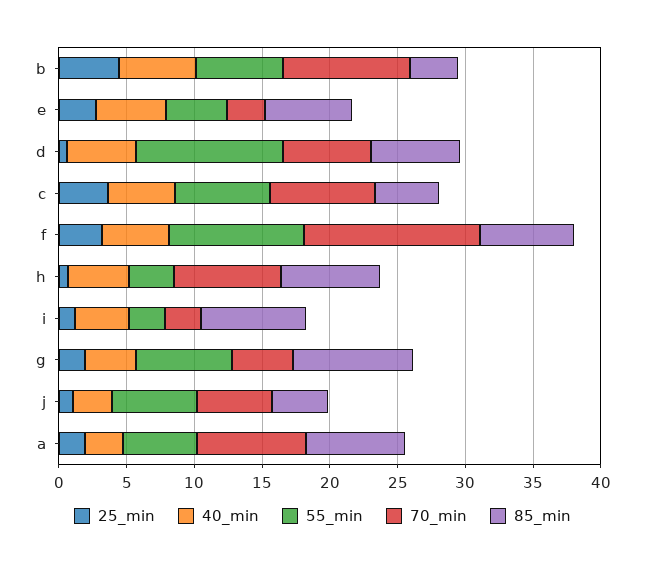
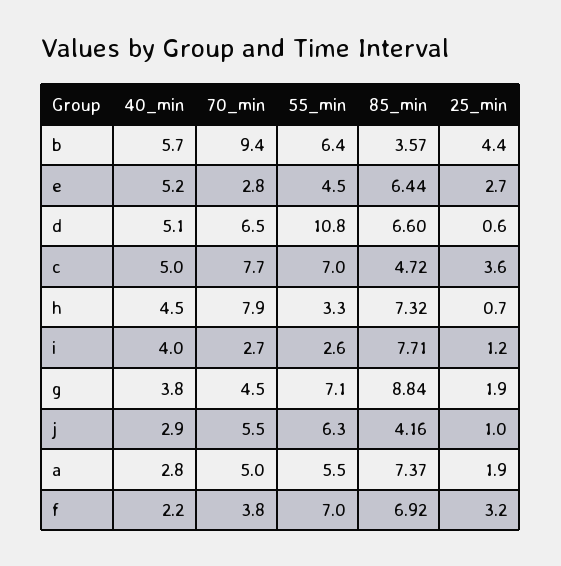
40_min, f: 5 -> 2.2
55_min, f: 10 -> 7
70_min, f: 13 -> 3.8
70_min, a: 8 -> 5

